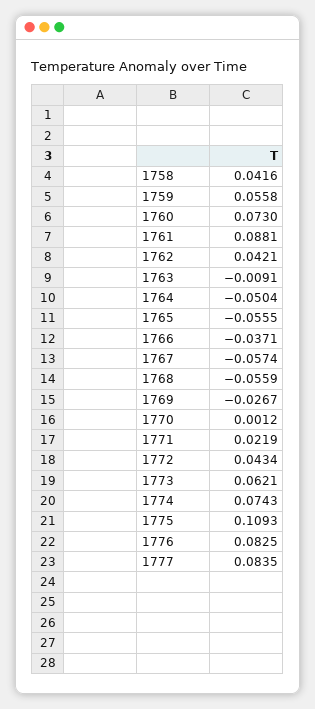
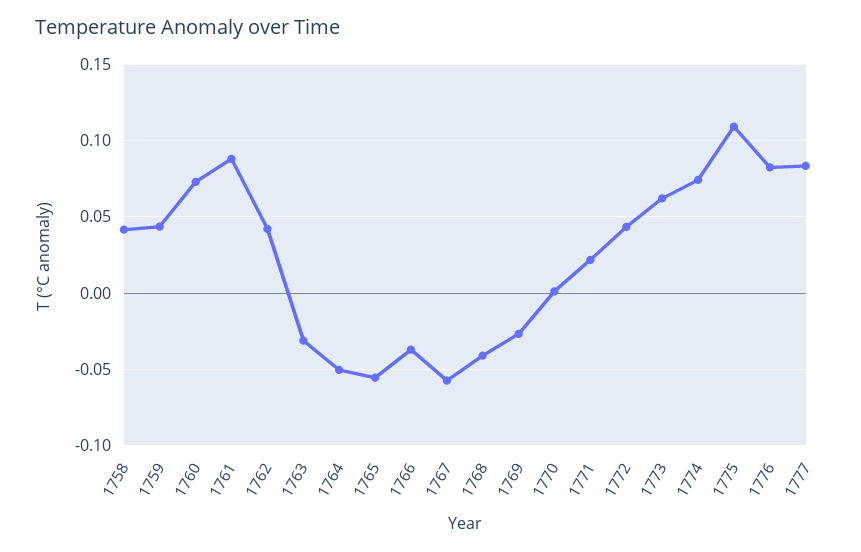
1759: 0.0558 -> 0.045
1763: -0.0091 -> -0.03
1768: -0.0559 -> -0.04

